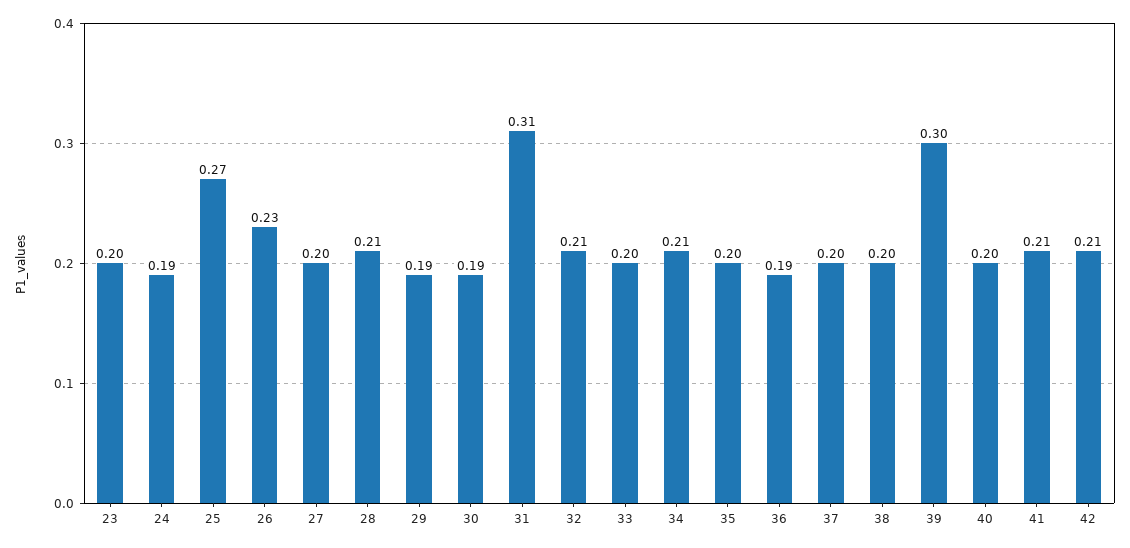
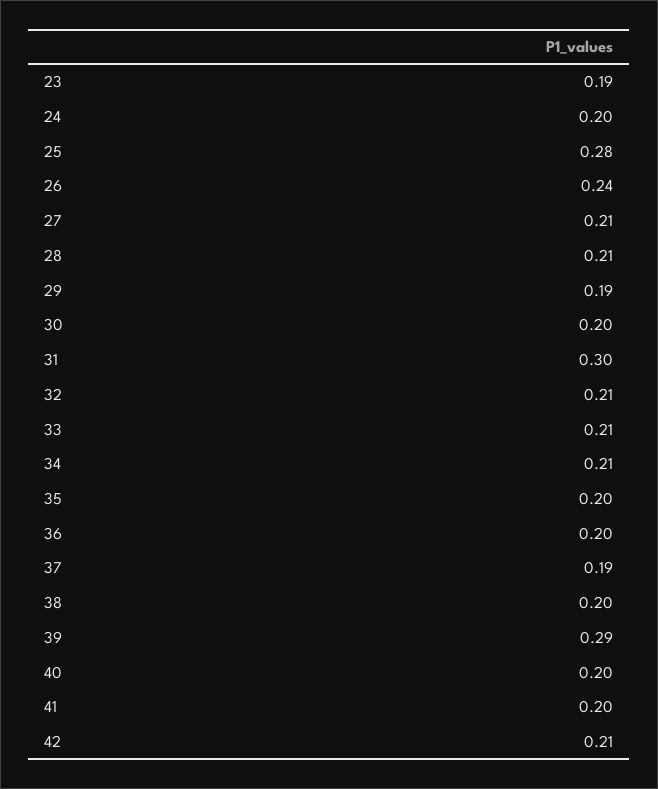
23: 0.2 -> 0.19
24: 0.19 -> 0.2
25: 0.27 -> 0.28
26: 0.23 -> 0.24
27: 0.2 -> 0.21
30: 0.19 -> 0.2
31: 0.31 -> 0.3
33: 0.2 -> 0.21
36: 0.19 -> 0.2
37: 0.2 -> 0.19
39: 0.3 -> 0.29
41: 0.21 -> 0.2

